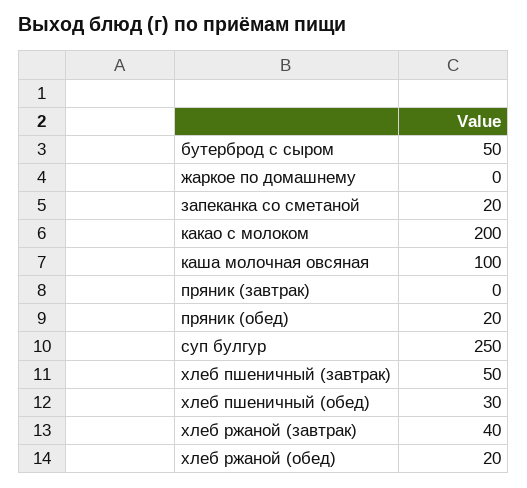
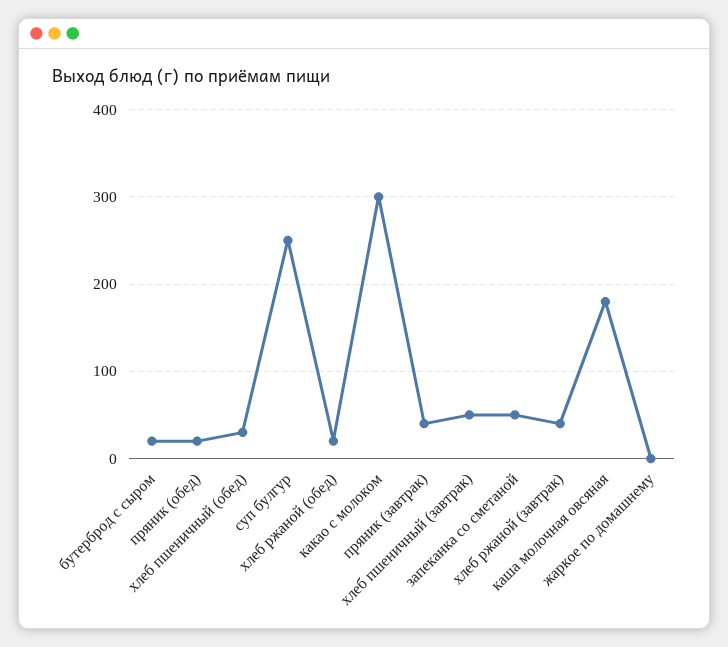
бутерброд с сыром: 50 -> 20
запеканка со сметаной: 20 -> 50
какао с молоком: 200 -> 300
каша молочная овсяная: 100 -> 180
пряник (завтрак): 0 -> 40

